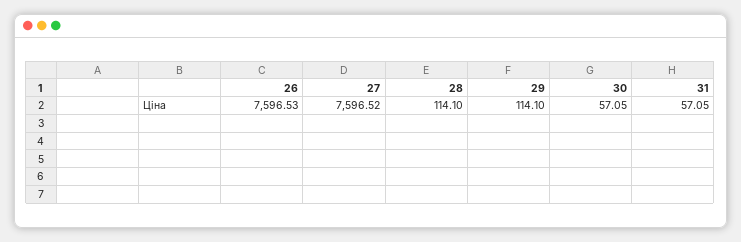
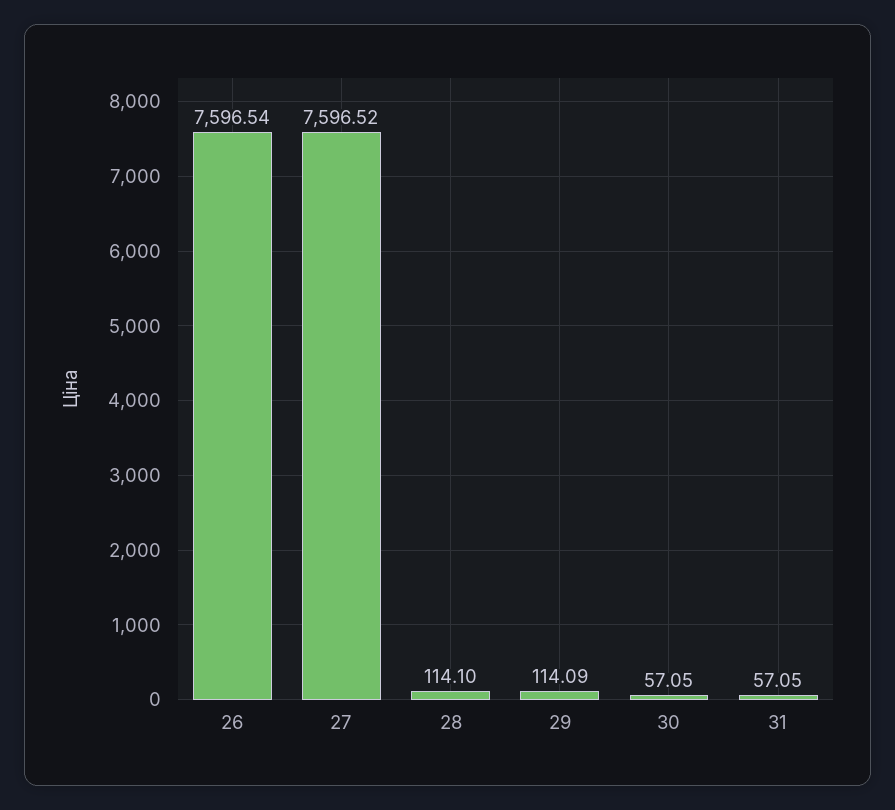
26: 7596.53 -> 7596.54
29: 114.1 -> 114.09

